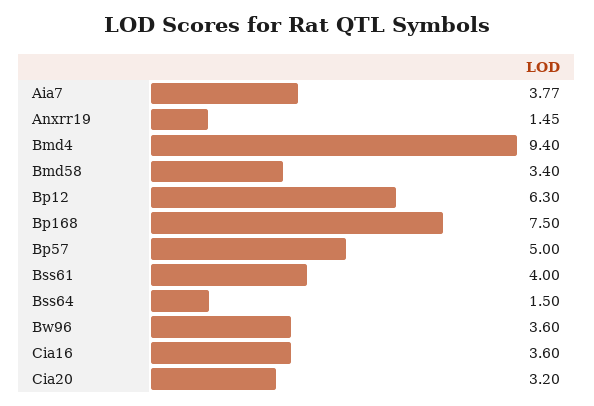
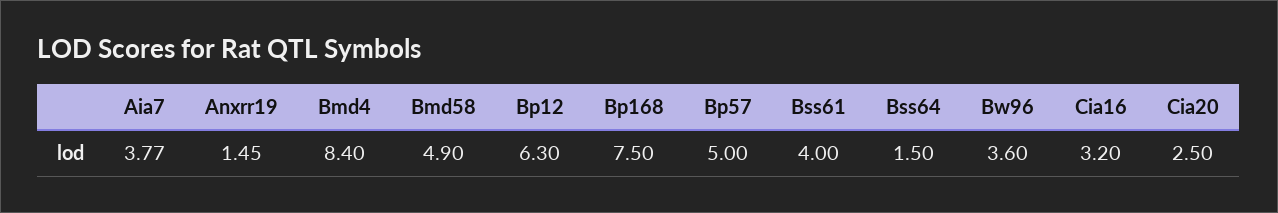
Bmd4: 9.4 -> 8.4
Bmd58: 3.4 -> 4.9
Cia16: 3.6 -> 3.2
Cia20: 3.2 -> 2.5

